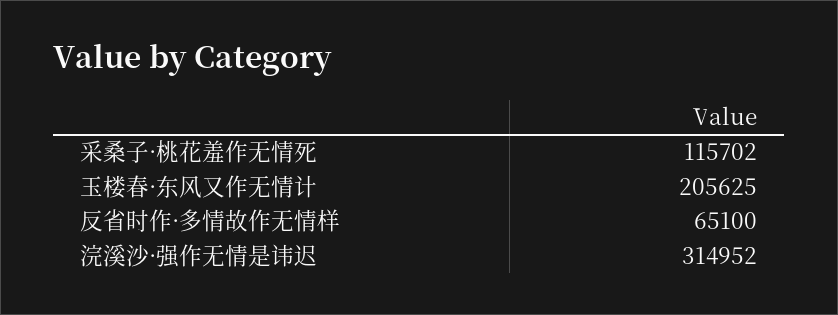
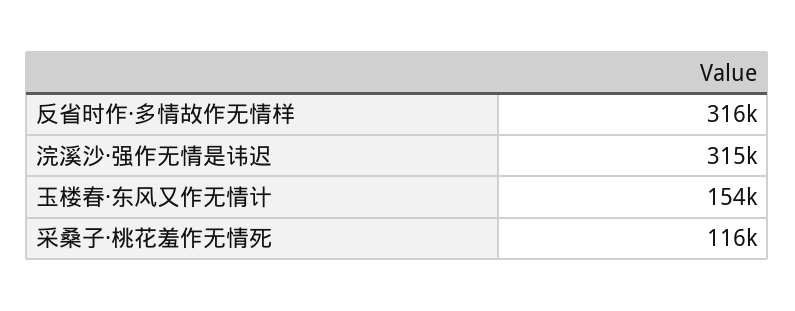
玉楼春·东风又作无情计: 205625 -> 154000
反省时作·多情故作无情样: 65100 -> 316000

